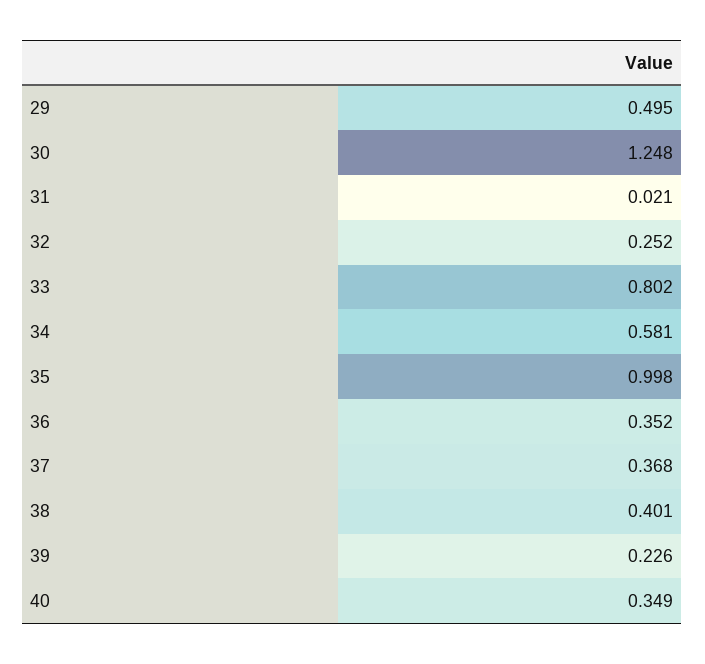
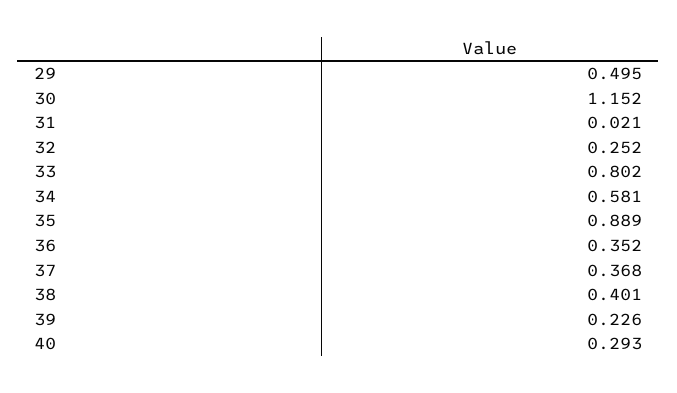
30: 1.248 -> 1.152
35: 0.998 -> 0.889
40: 0.349 -> 0.293

